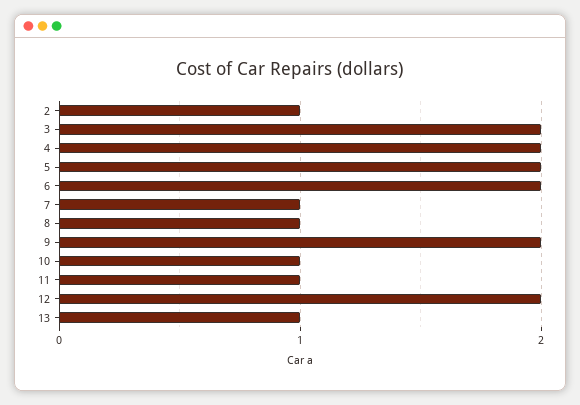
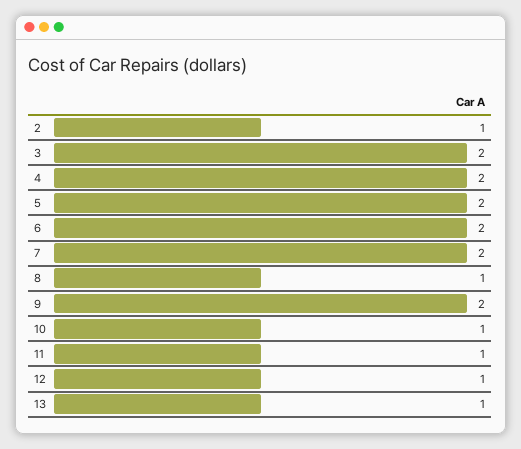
7: 1 -> 2
12: 2 -> 1

